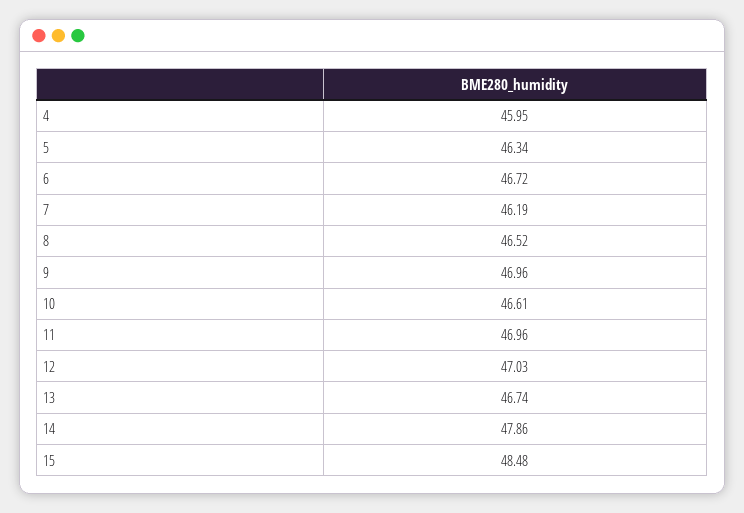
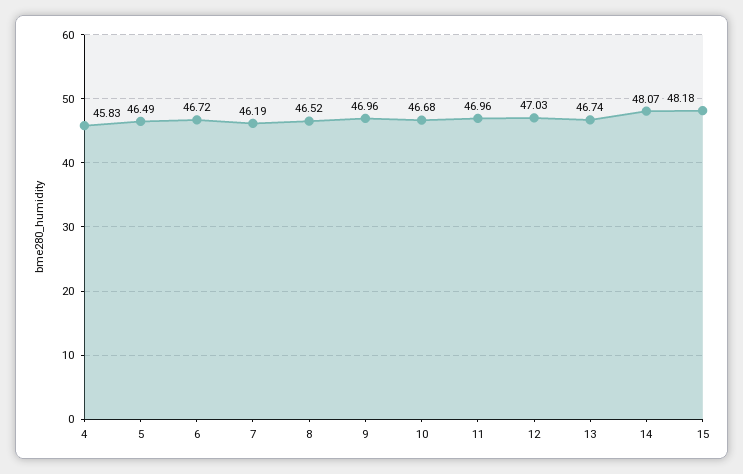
4: 45.95 -> 45.83
5: 46.34 -> 46.49
10: 46.61 -> 46.68
14: 47.86 -> 48.07
15: 48.48 -> 48.18

